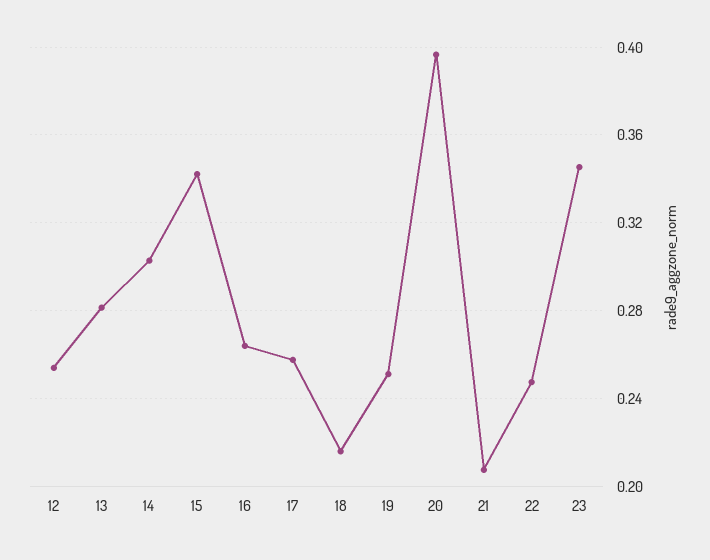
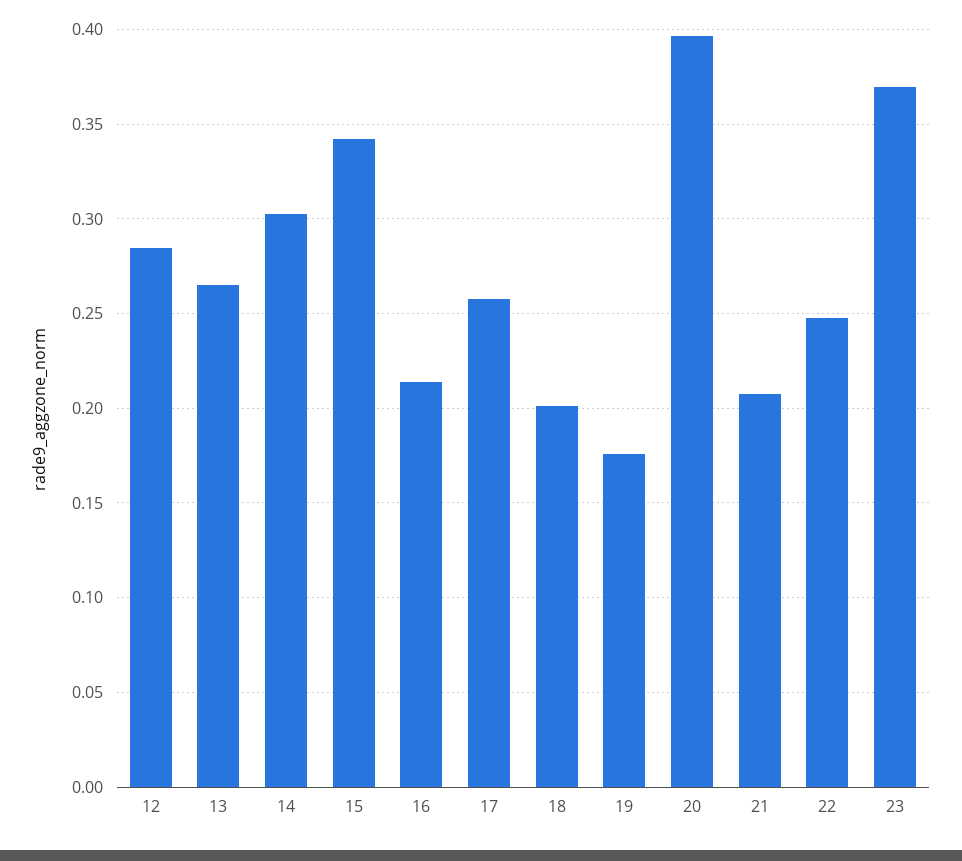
12: 0.255 -> 0.285
13: 0.28 -> 0.265
16: 0.265 -> 0.215
18: 0.215 -> 0.2
19: 0.25 -> 0.175
23: 0.345 -> 0.37

